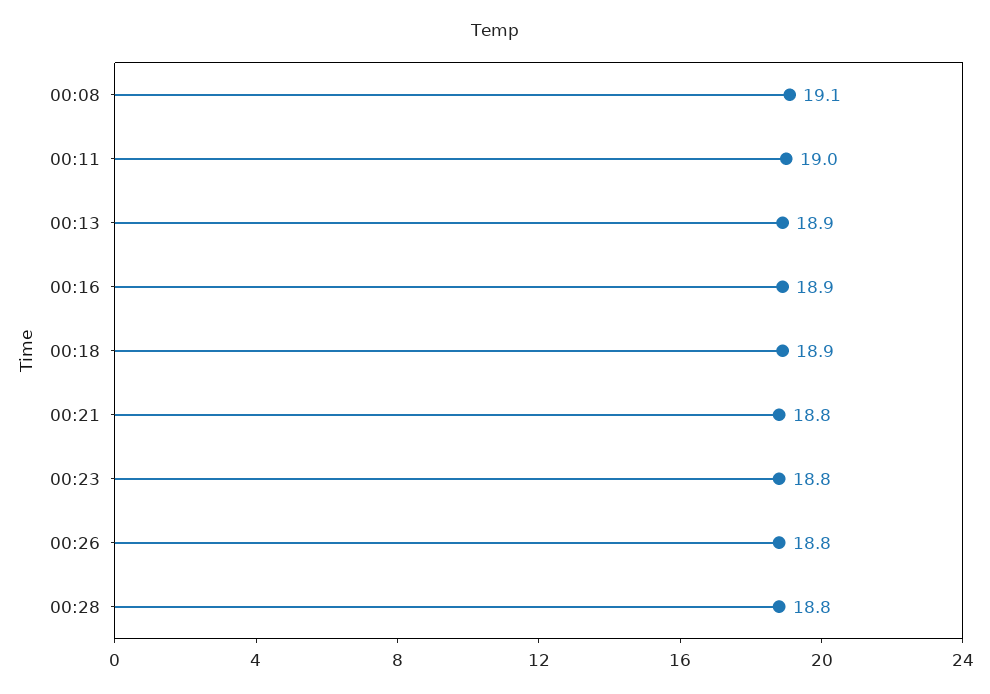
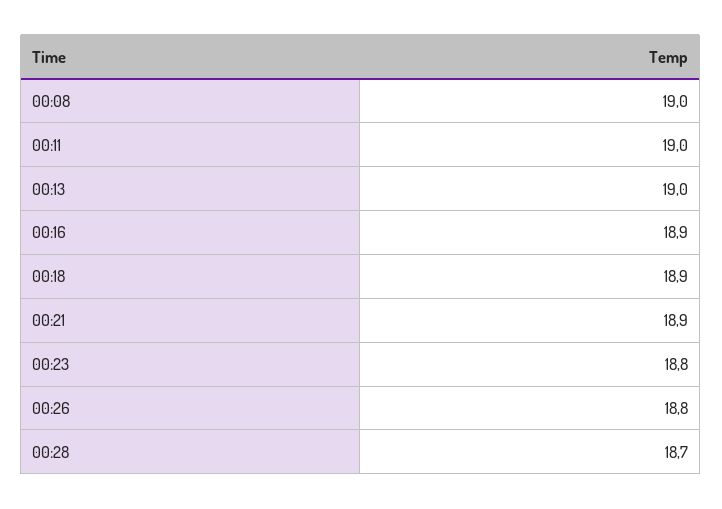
00:08: 19.1 -> 19
00:13: 18.9 -> 19
00:21: 18.8 -> 18.9
00:28: 18.8 -> 18.7

